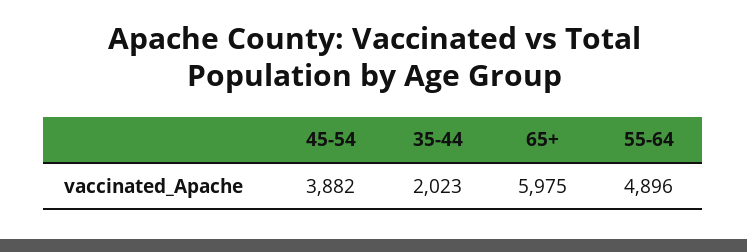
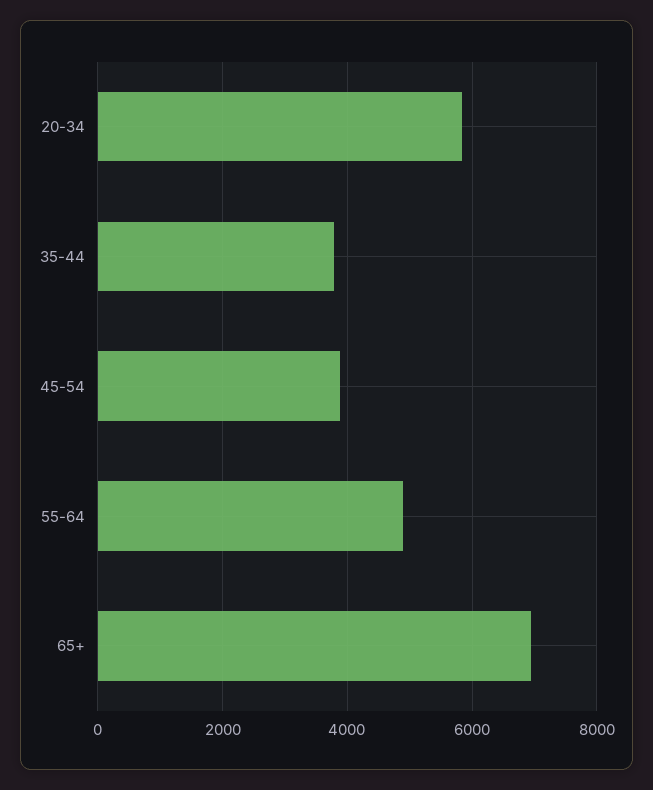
35-44: 2023 -> 3800
65+: 5975 -> 7000
20-34: none -> 5800

